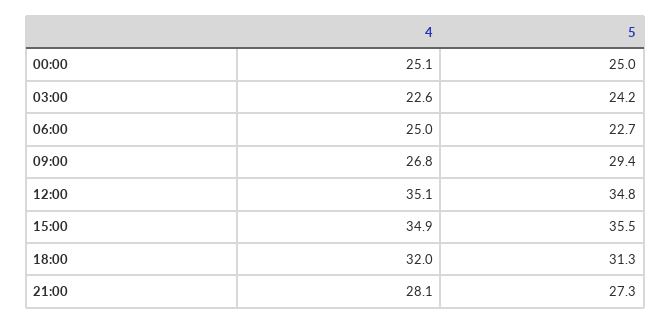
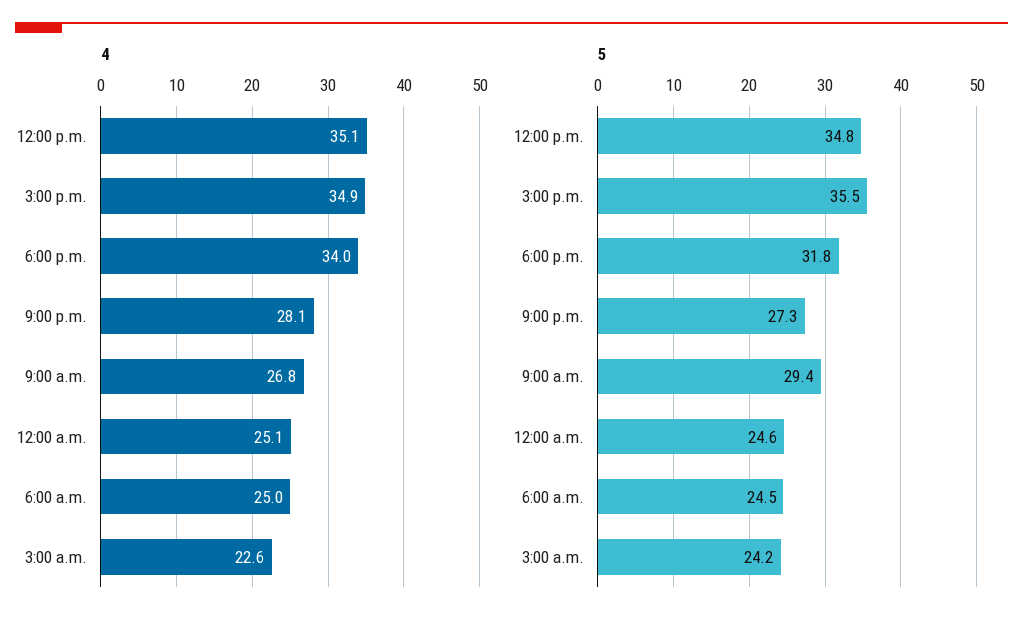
5, 00:00: 25 -> 24.6
5, 06:00: 22.7 -> 24.5
4, 18:00: 32 -> 34
5, 18:00: 31.3 -> 31.8

